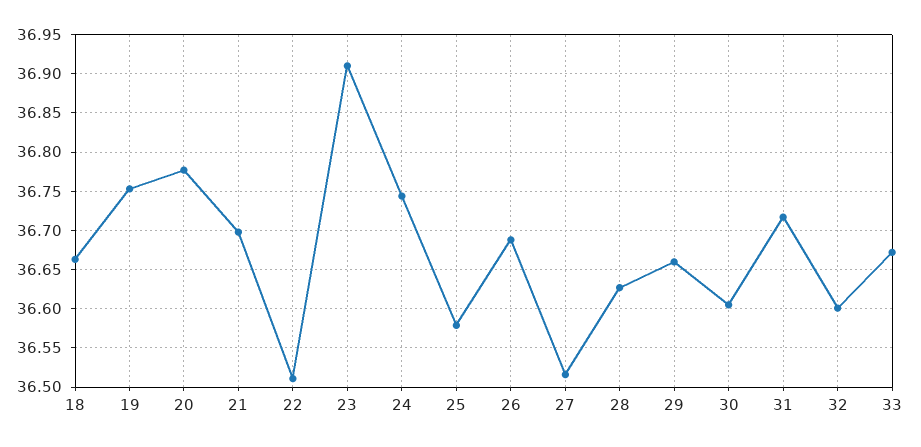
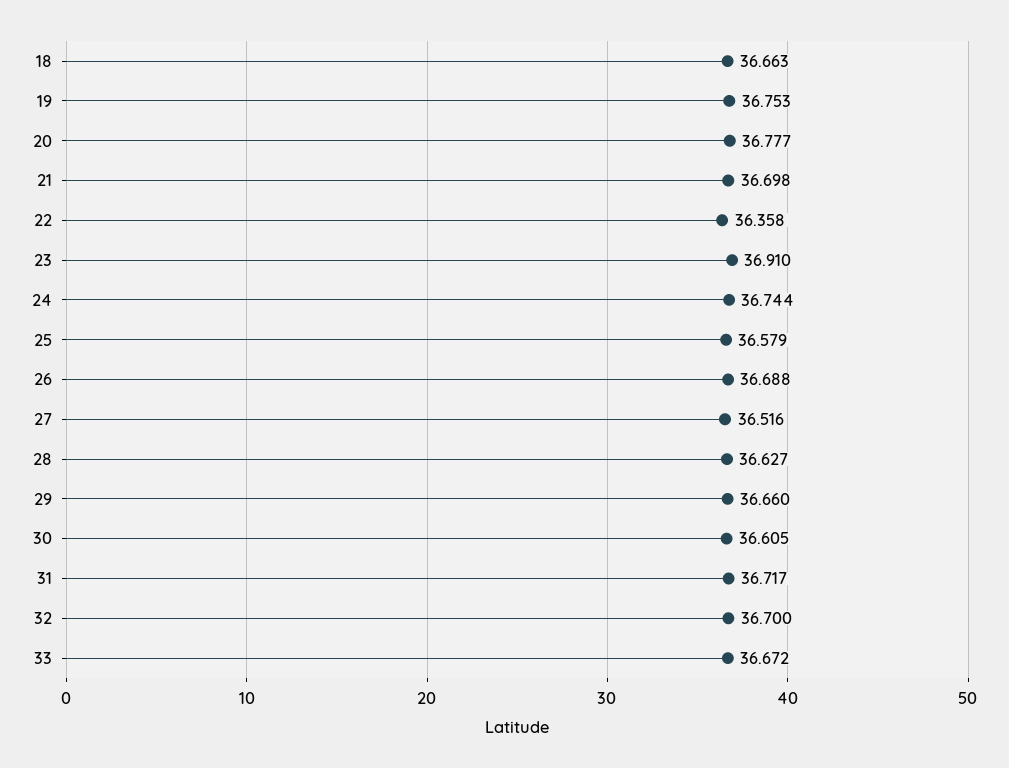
22: 36.51 -> 36.358
32: 36.6 -> 36.7

